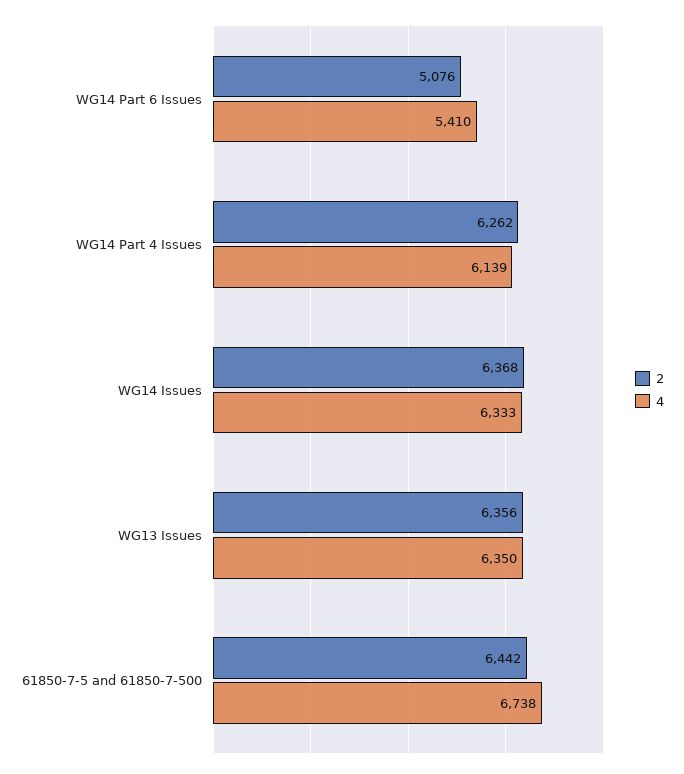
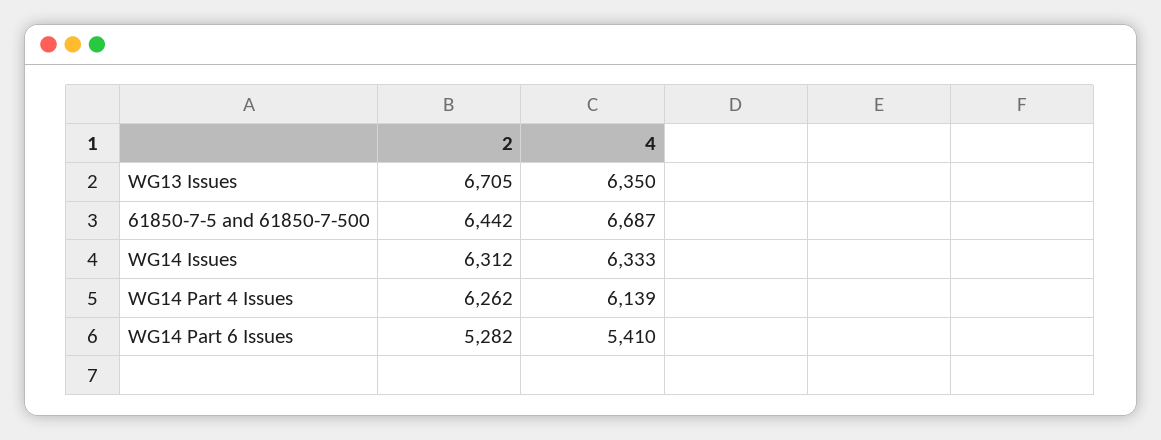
2, WG14 Part 6 Issues: 5076 -> 5282
2, WG14 Issues: 6368 -> 6312
2, WG13 Issues: 6356 -> 6705
4, 61850-7-5 and 61850-7-500: 6738 -> 6687

